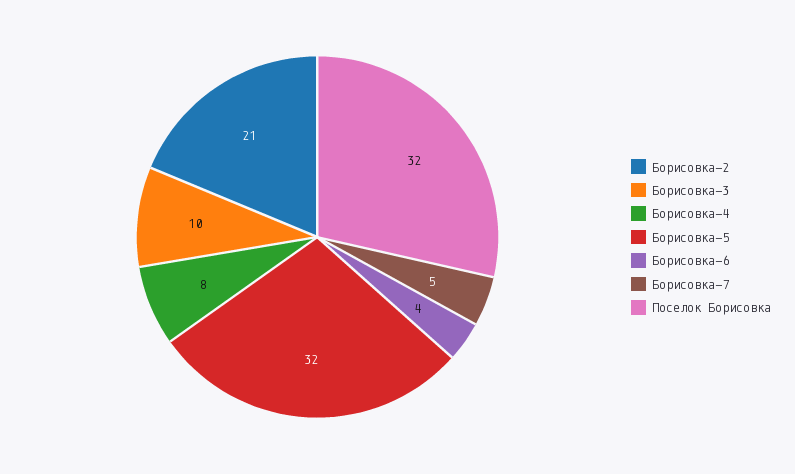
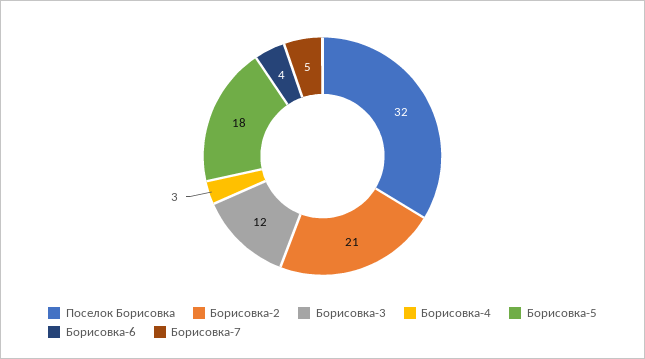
Борисовка-3: 10 -> 12
Борисовка-4: 8 -> 3
Борисовка-5: 32 -> 18

